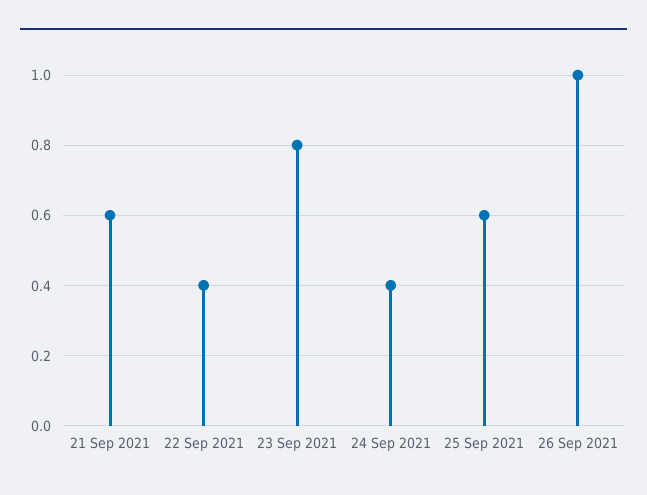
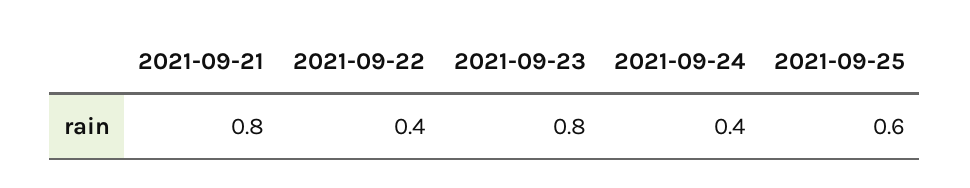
21 Sep 2021: 0.6 -> 0.8
26 Sep 2021: 1 -> none

